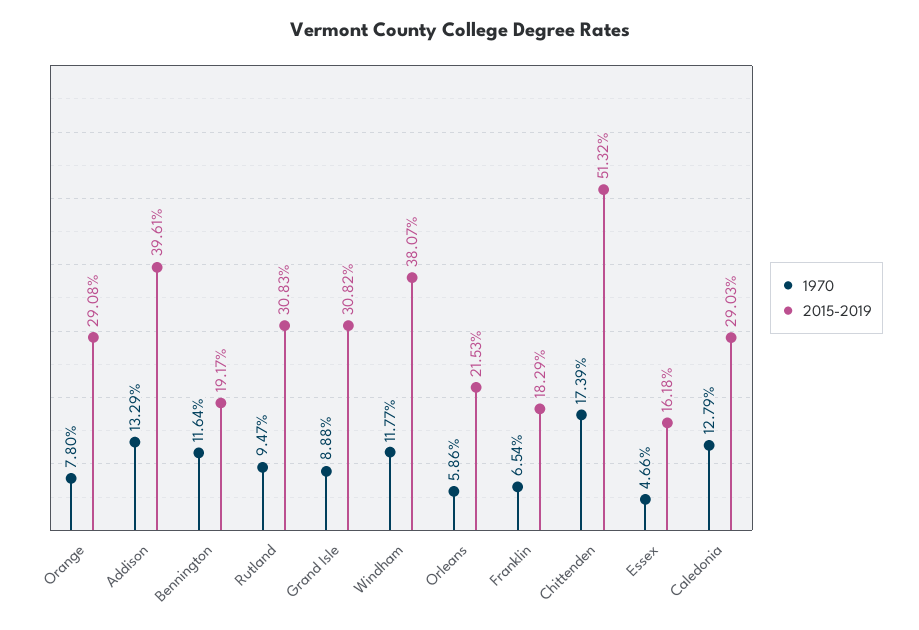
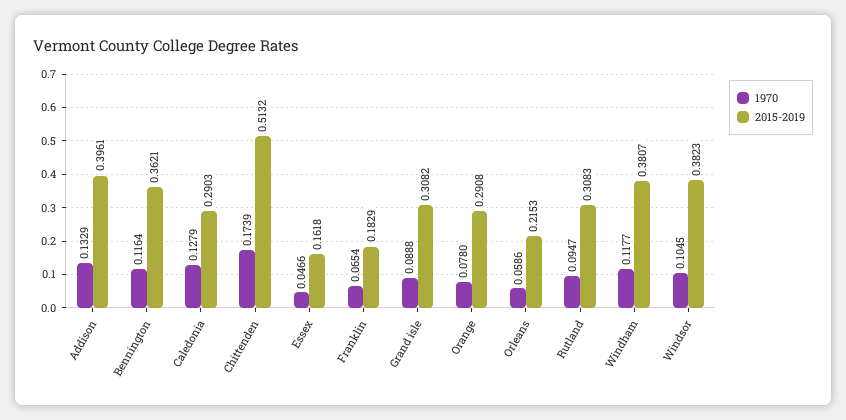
2015-2019, Bennington: 0.1917 -> 0.3621
1970, Windsor: none -> 0.1045
2015-2019, Windsor: none -> 0.3823

